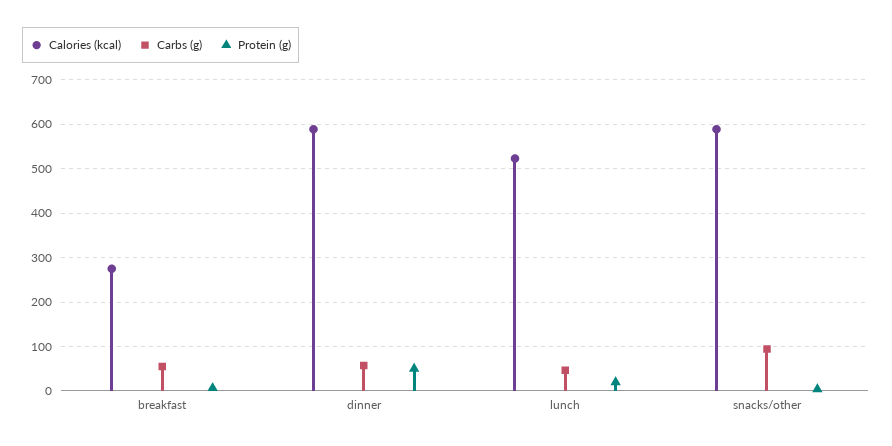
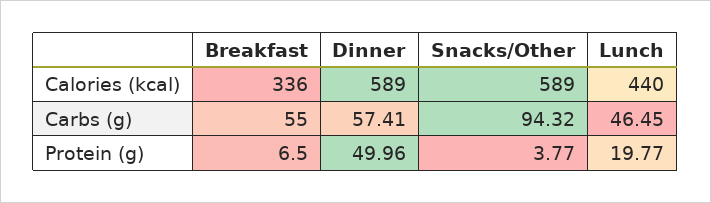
Calories (kcal), breakfast: 280 -> 336
Calories (kcal), lunch: 520 -> 440

